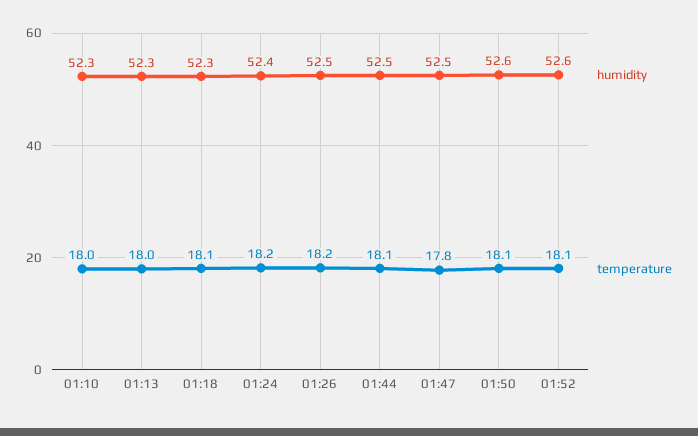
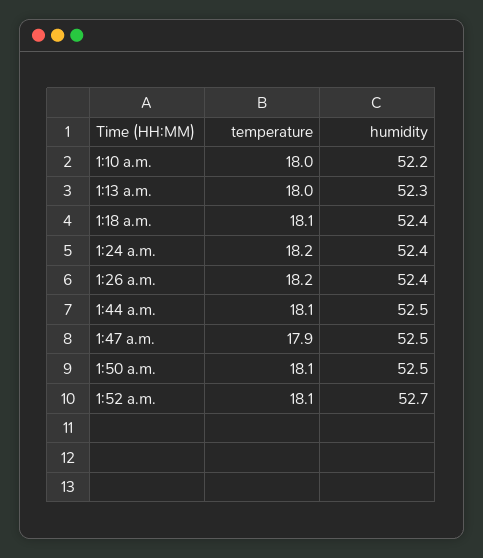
humidity, 01:10: 52.3 -> 52.2
humidity, 01:18: 52.3 -> 52.4
humidity, 01:26: 52.5 -> 52.4
temperature, 01:47: 17.8 -> 17.9
humidity, 01:50: 52.6 -> 52.5
humidity, 01:52: 52.6 -> 52.7

